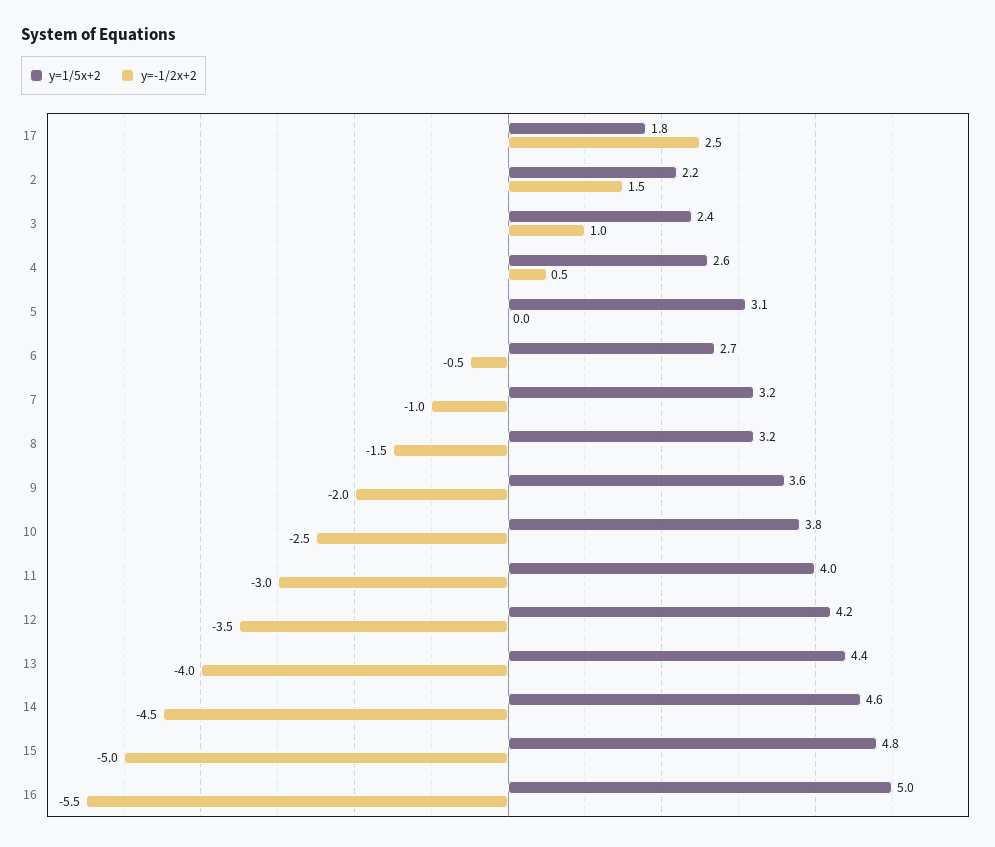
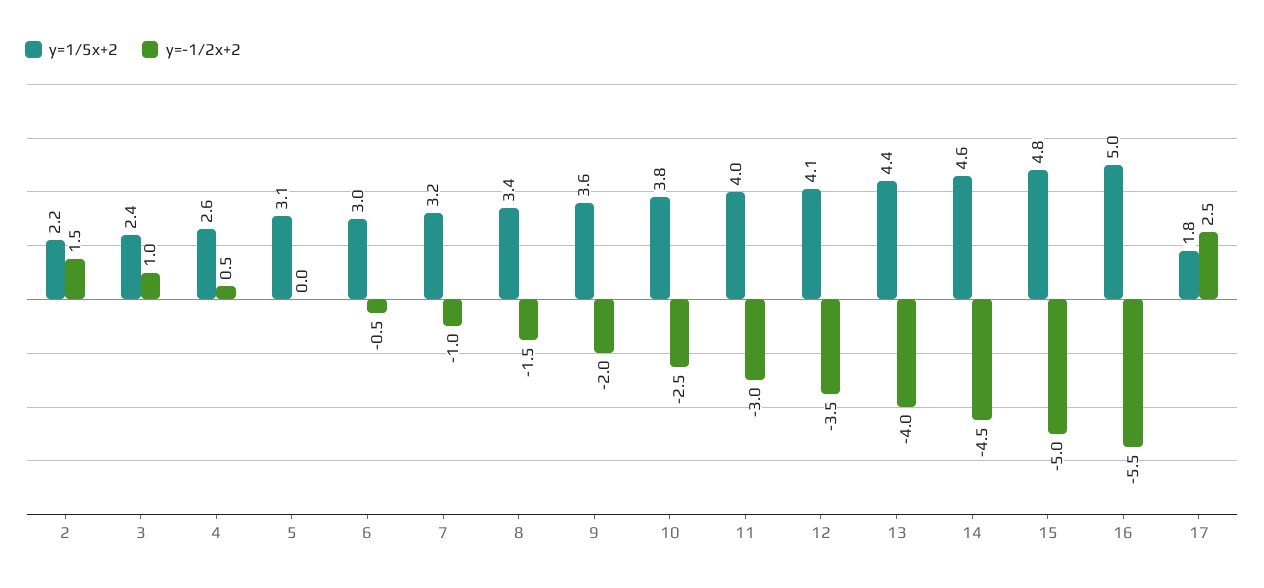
y=1/5x+2, 6: 2.7 -> 3
y=1/5x+2, 8: 3.2 -> 3.4
y=1/5x+2, 12: 4.2 -> 4.1

